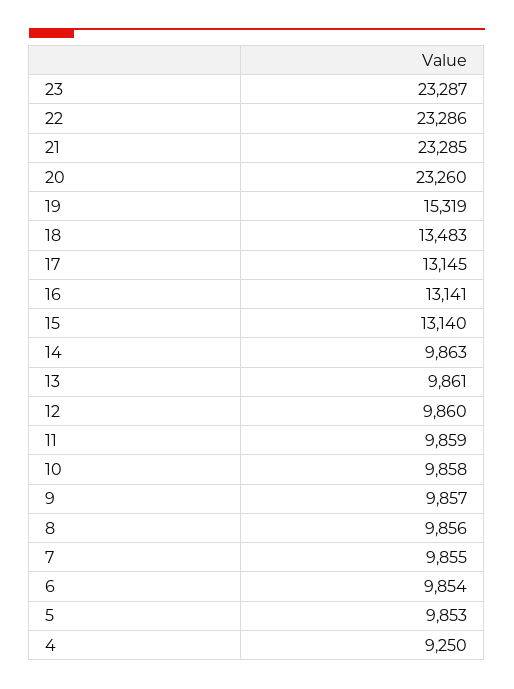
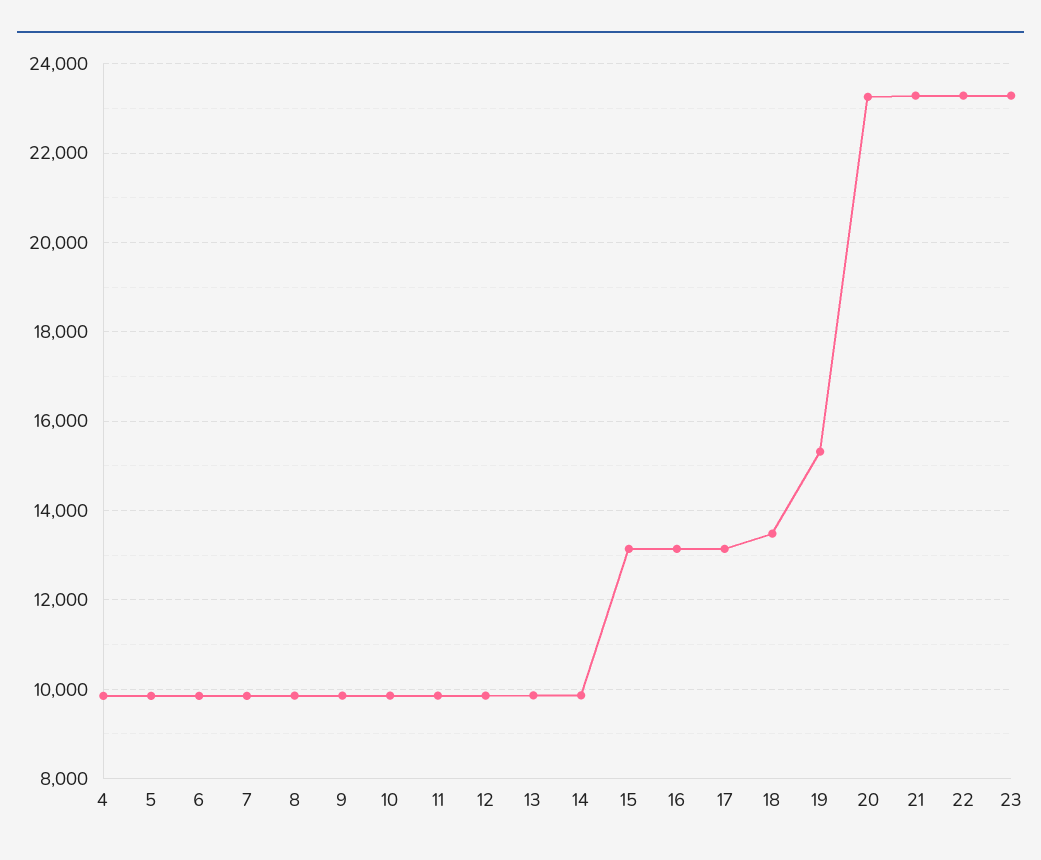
4: 9250 -> 9800

